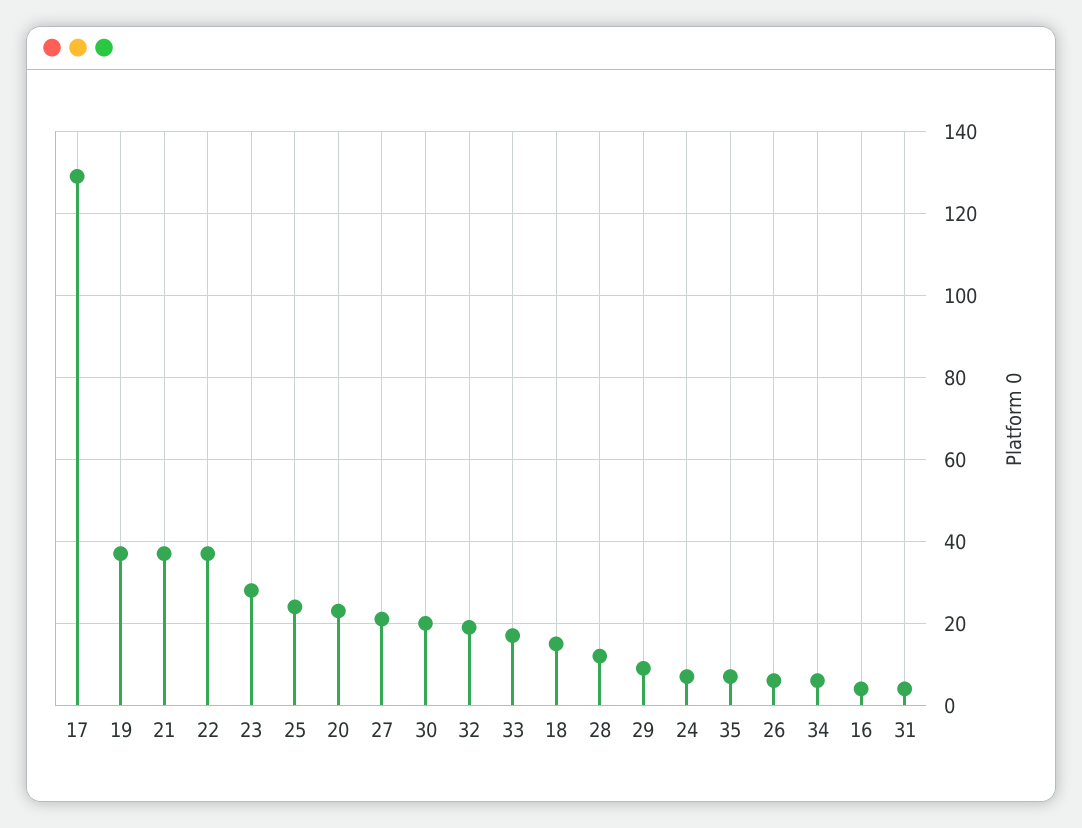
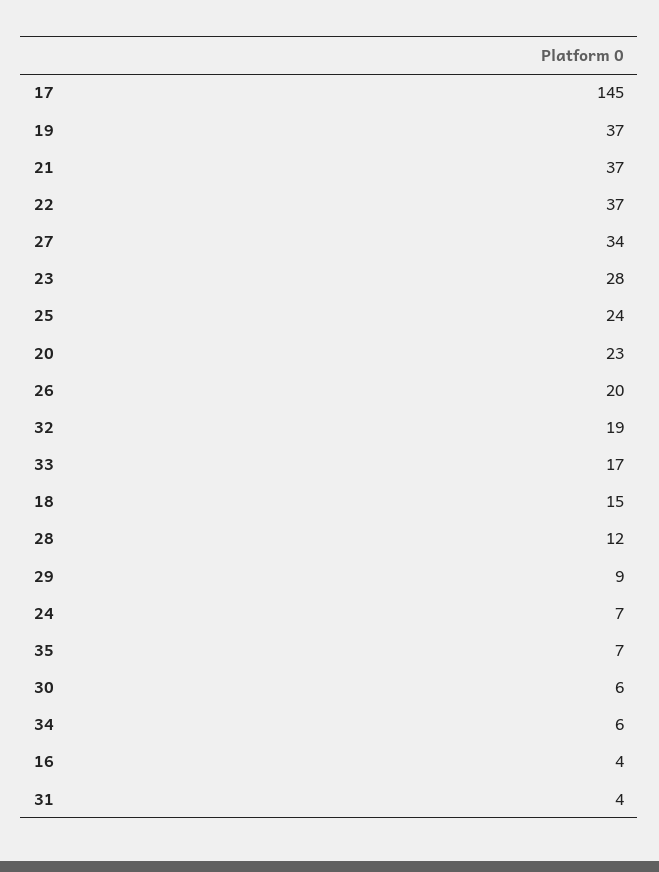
17: 130 -> 145
27: 20 -> 34
30: 20 -> 6
26: 5 -> 20

